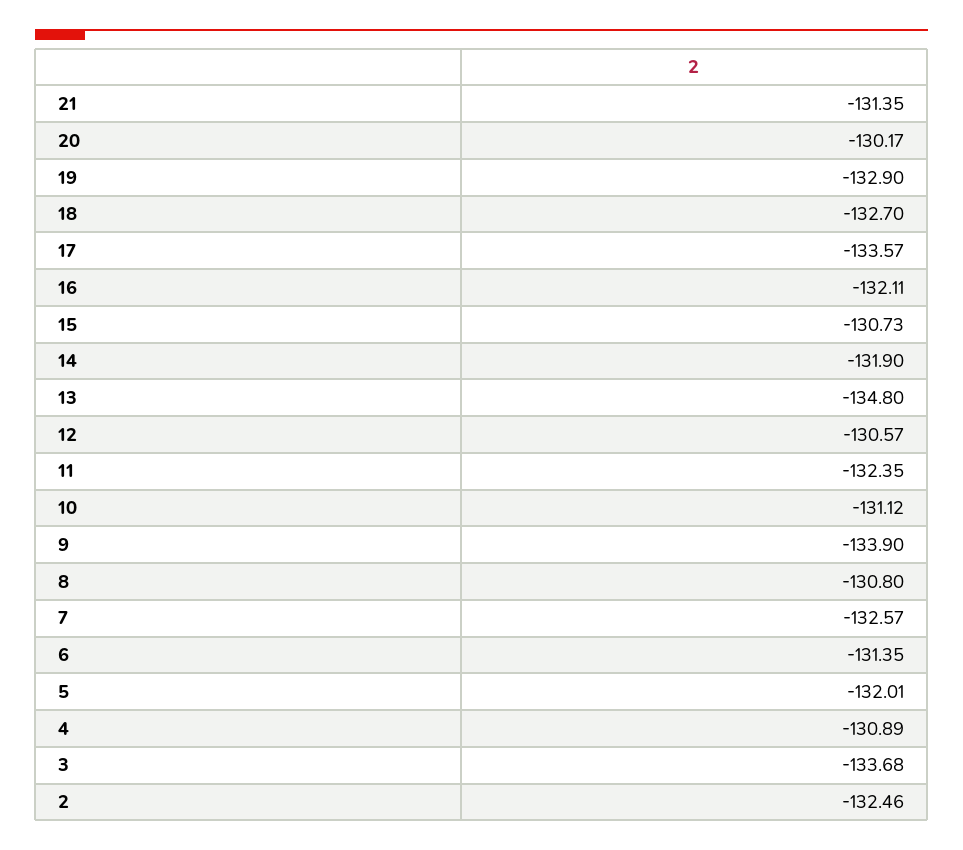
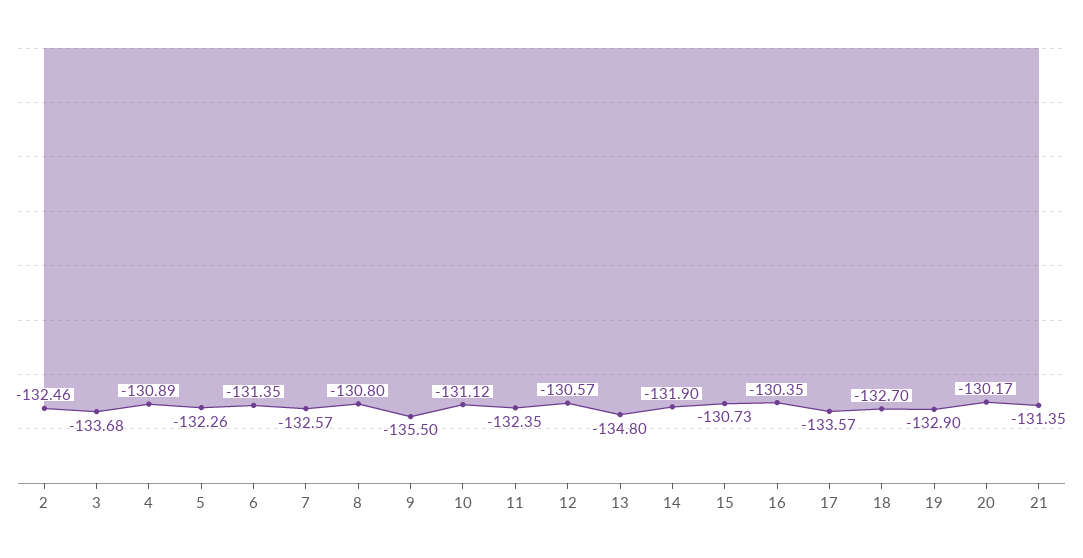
16: -132.11 -> -130.35
9: -133.9 -> -135.5
5: -132.01 -> -132.26

